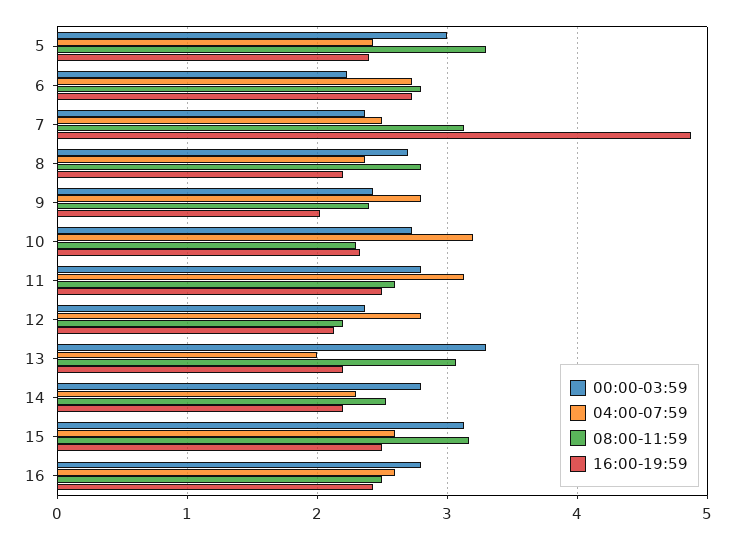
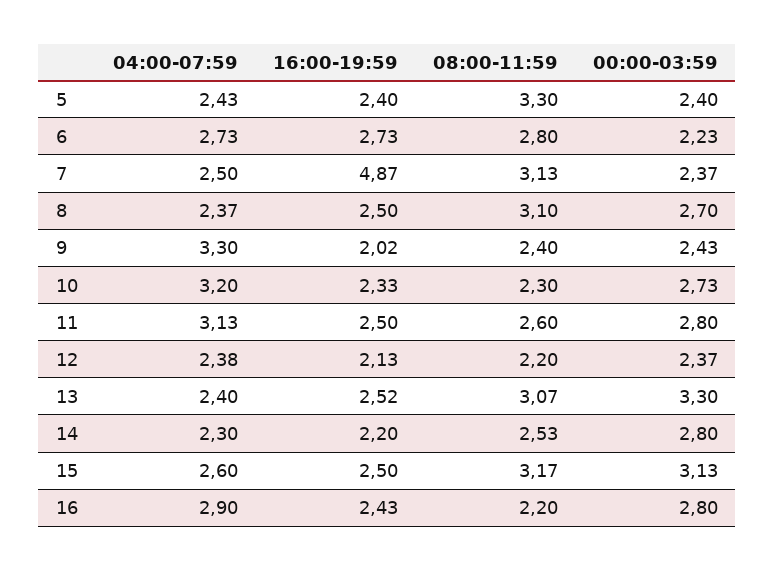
00:00-03:59, 5: 3 -> 2.4
08:00-11:59, 8: 2.8 -> 3.1
16:00-19:59, 8: 2.2 -> 2.5
04:00-07:59, 9: 2.8 -> 3.3
04:00-07:59, 12: 2.8 -> 2.38
04:00-07:59, 13: 2 -> 2.4
16:00-19:59, 13: 2.2 -> 2.52
04:00-07:59, 16: 2.6 -> 2.9
08:00-11:59, 16: 2.5 -> 2.2

